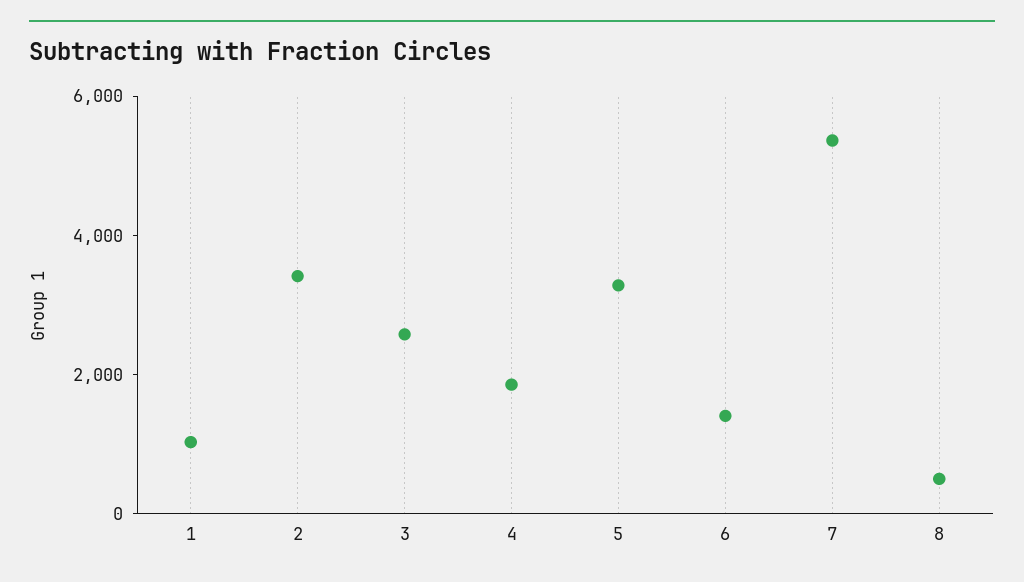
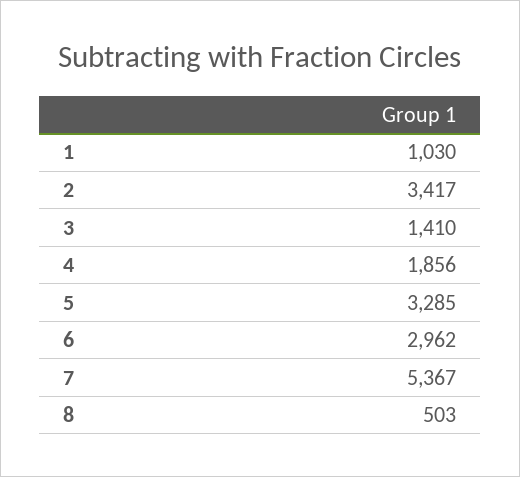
3: 2500 -> 1410
6: 1500 -> 2962

